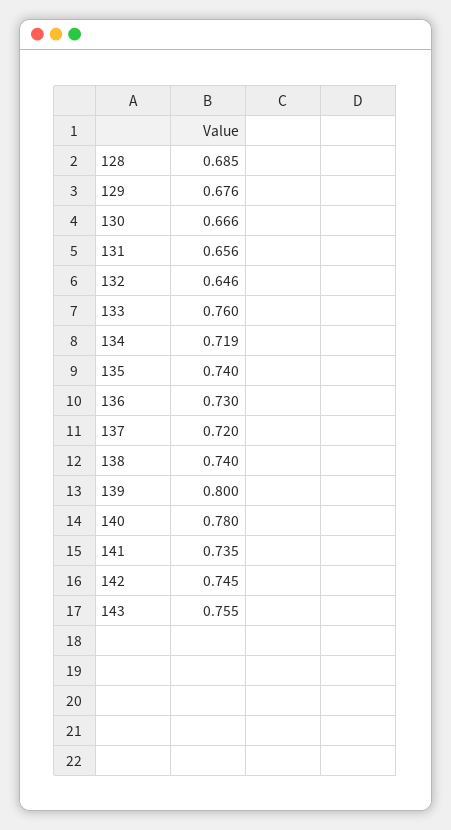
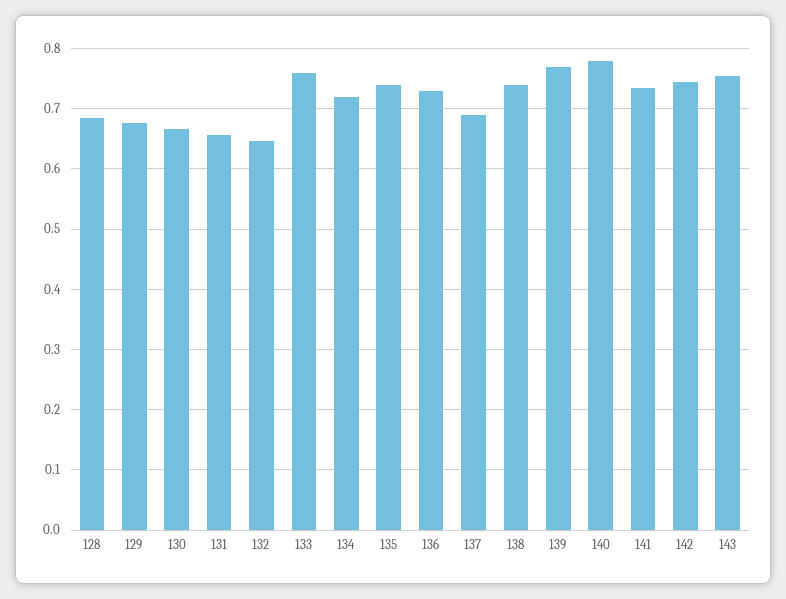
137: 0.72 -> 0.69
139: 0.8 -> 0.77

